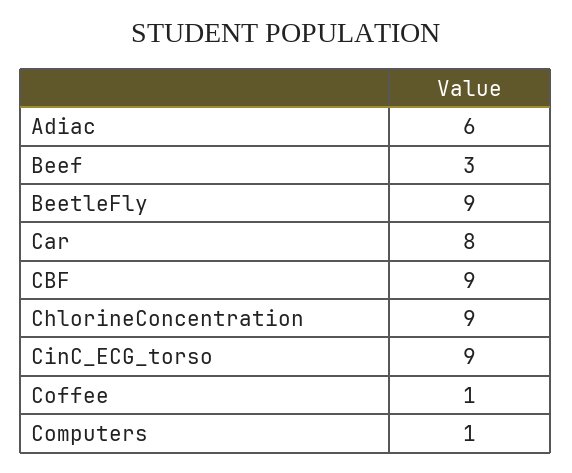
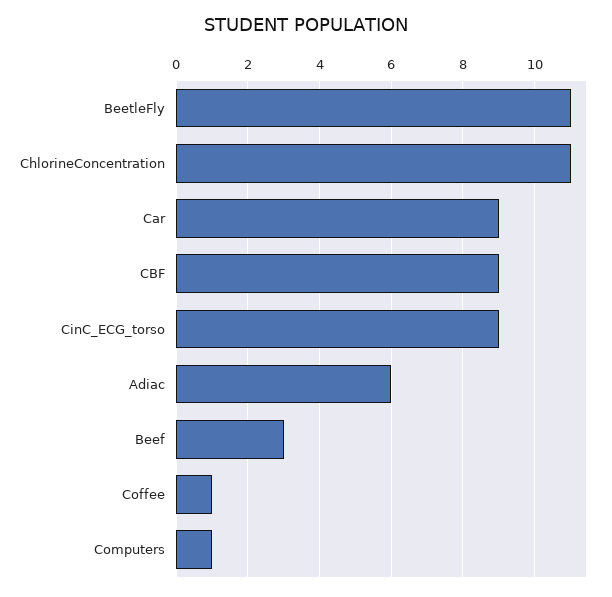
BeetleFly: 9 -> 11
Car: 8 -> 9
ChlorineConcentration: 9 -> 11

